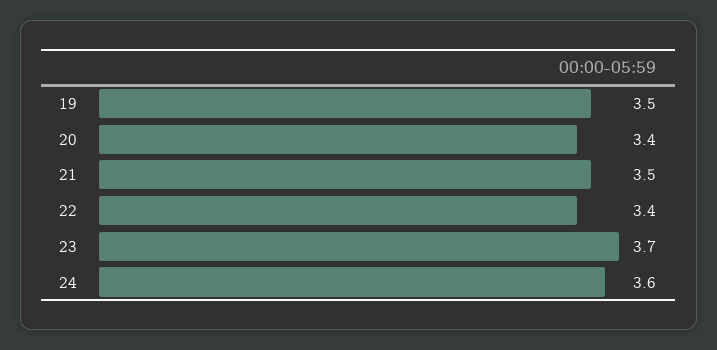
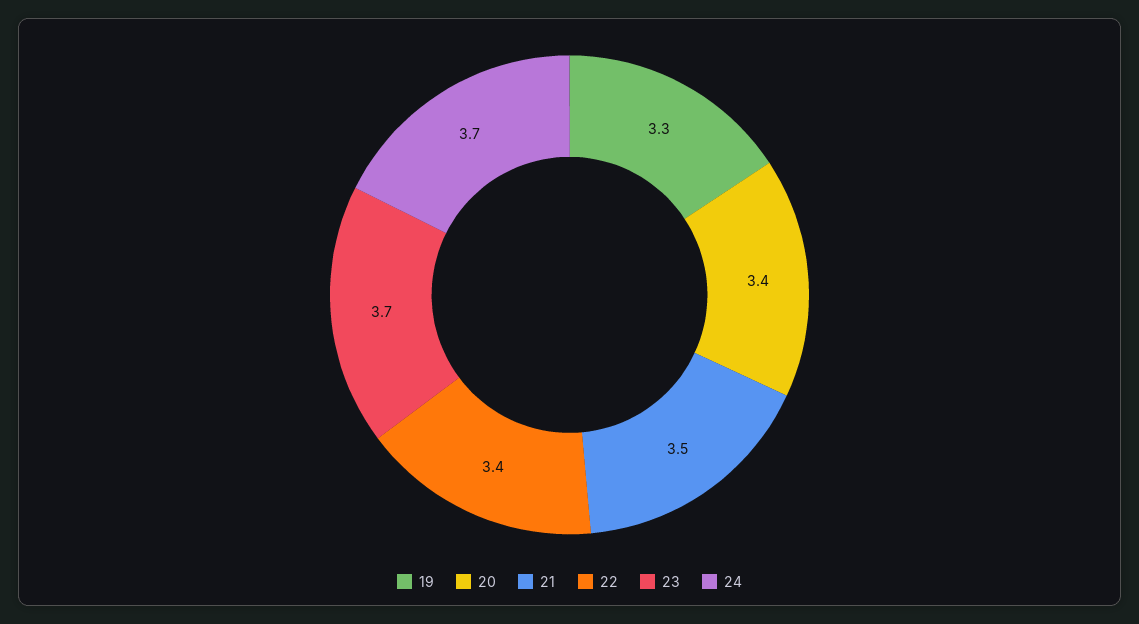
19: 3.5 -> 3.3
24: 3.6 -> 3.7

